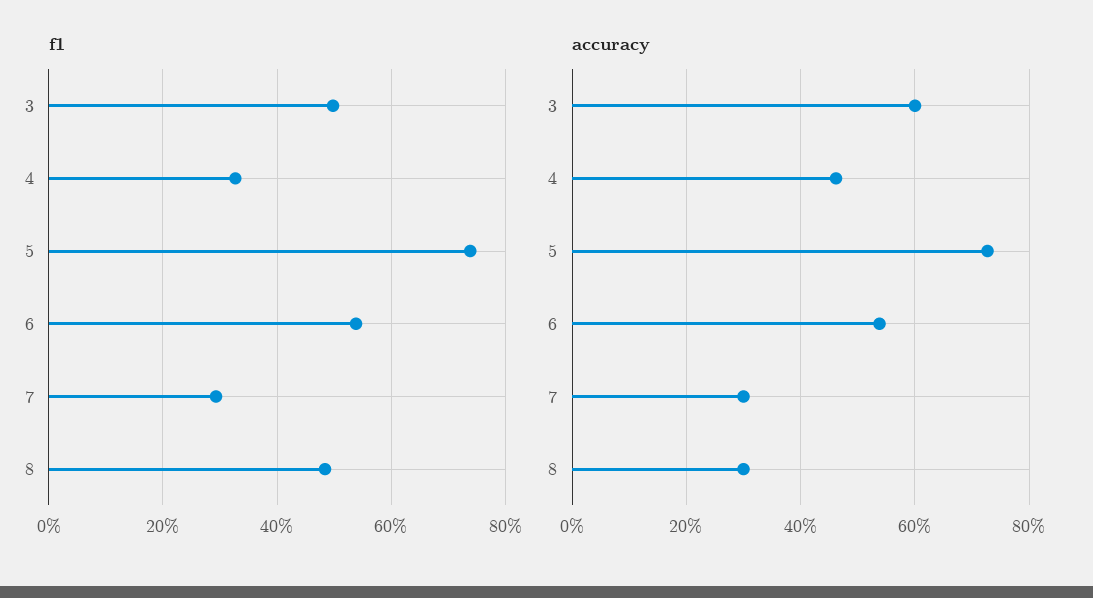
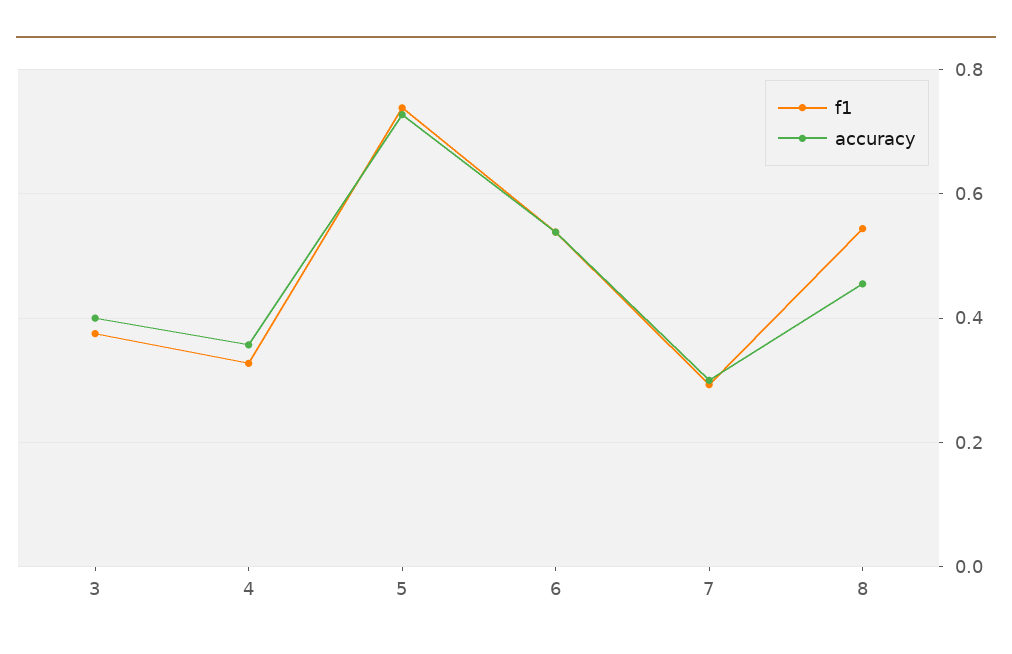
f1, 3: 0.5 -> 0.38
f1, 8: 0.48 -> 0.54
accuracy, 3: 0.6 -> 0.4
accuracy, 4: 0.46 -> 0.36
accuracy, 8: 0.3 -> 0.46

